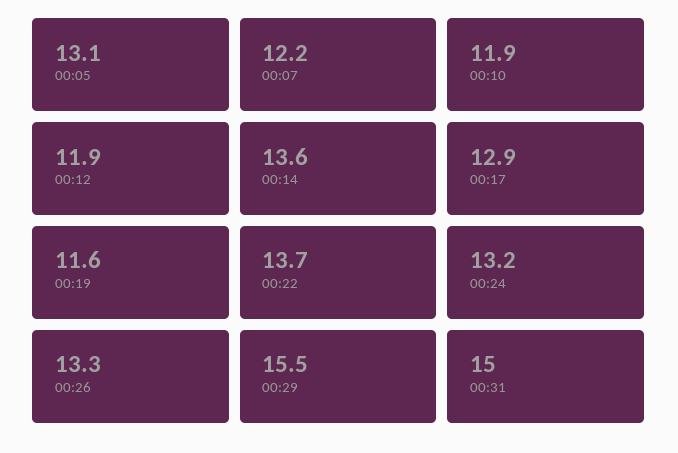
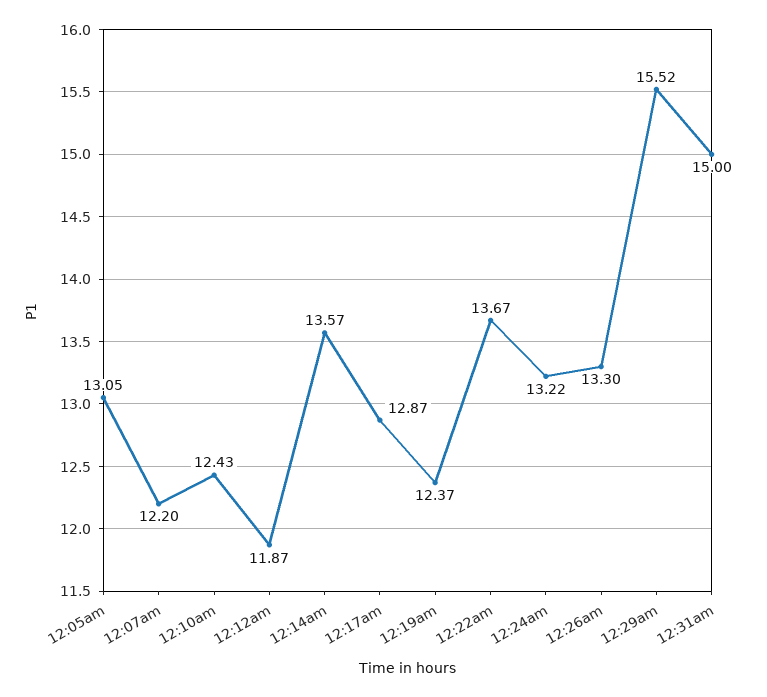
00:10: 11.9 -> 12.43
00:19: 11.6 -> 12.37

